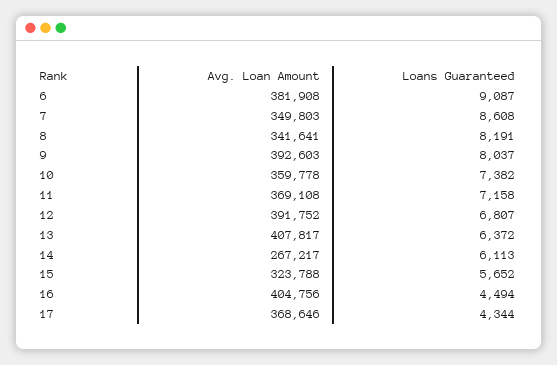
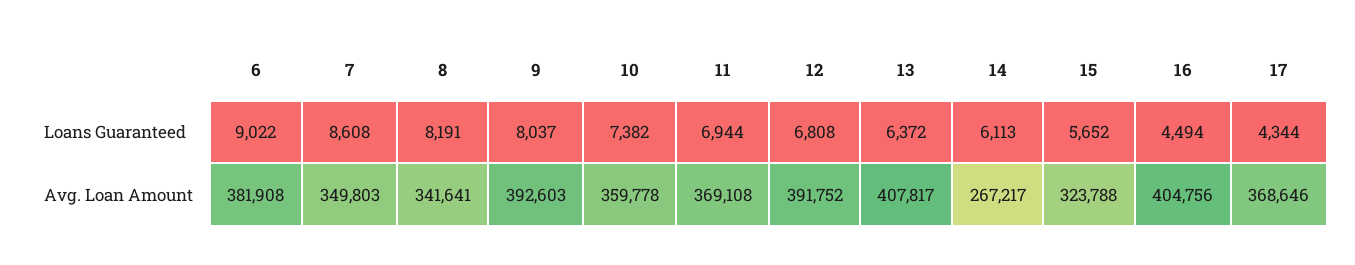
Loans Guaranteed, 6: 9087 -> 9022
Loans Guaranteed, 11: 7158 -> 6944
Loans Guaranteed, 12: 6807 -> 6808

